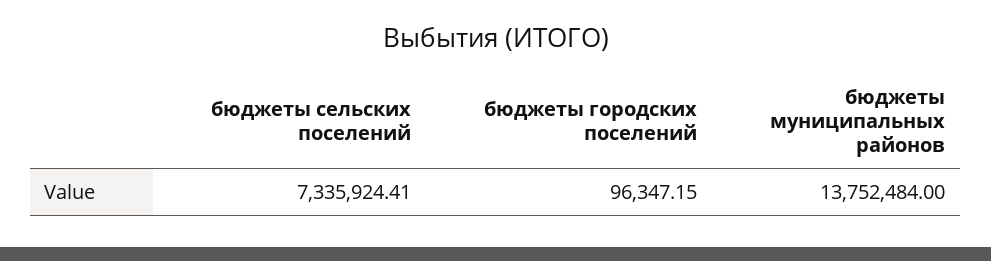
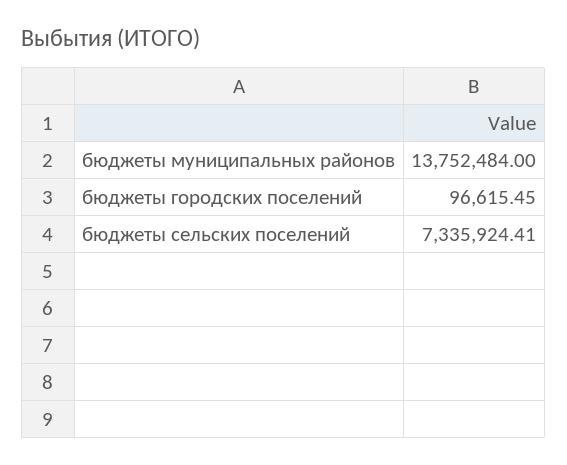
бюджеты городских поселений: 96347.15 -> 96615.45

